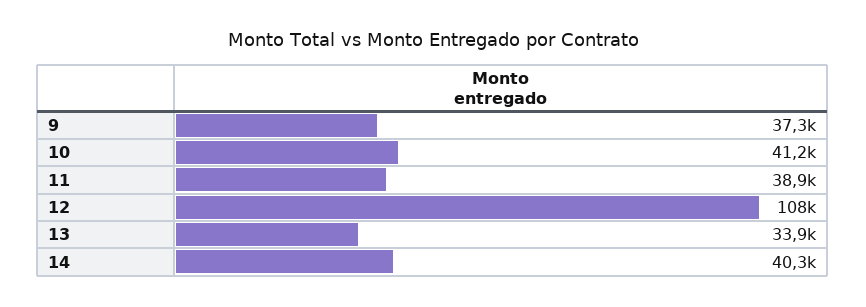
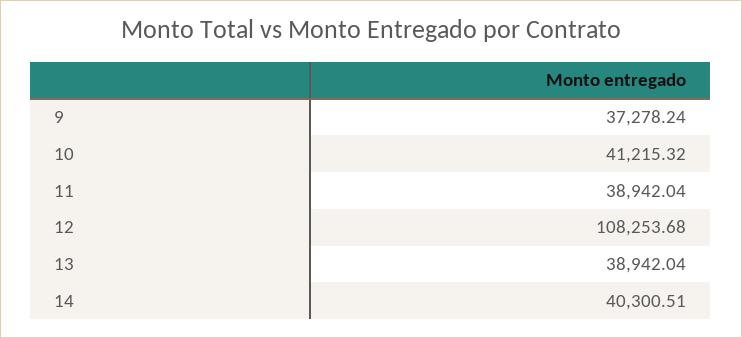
13: 33900 -> 38942.04

